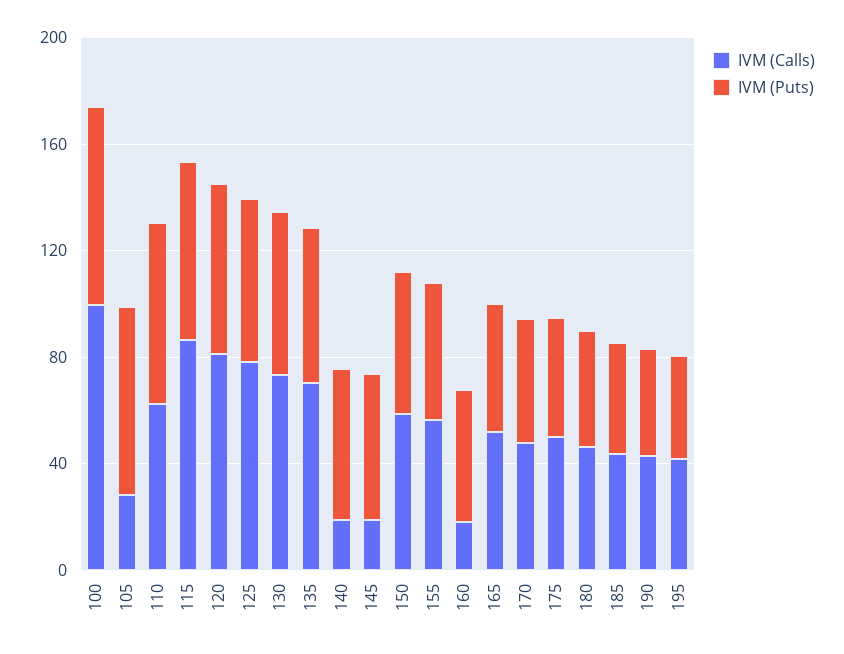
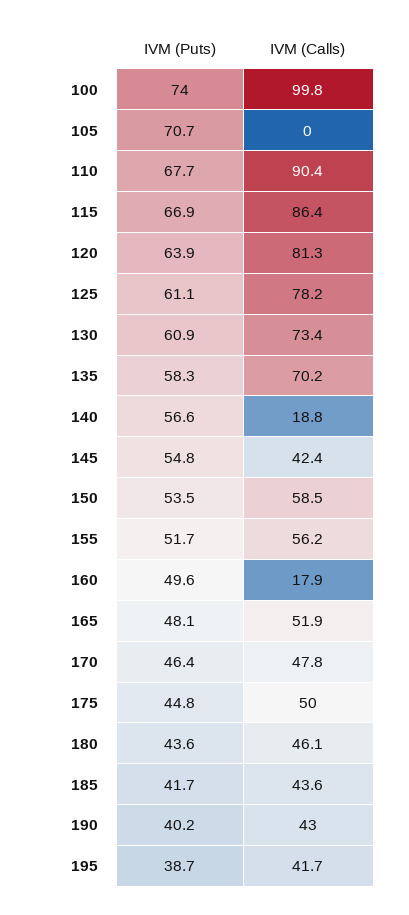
IVM (Calls), 105: 30 -> 0
IVM (Calls), 110: 60 -> 90.4
IVM (Calls), 145: 20 -> 42.4

